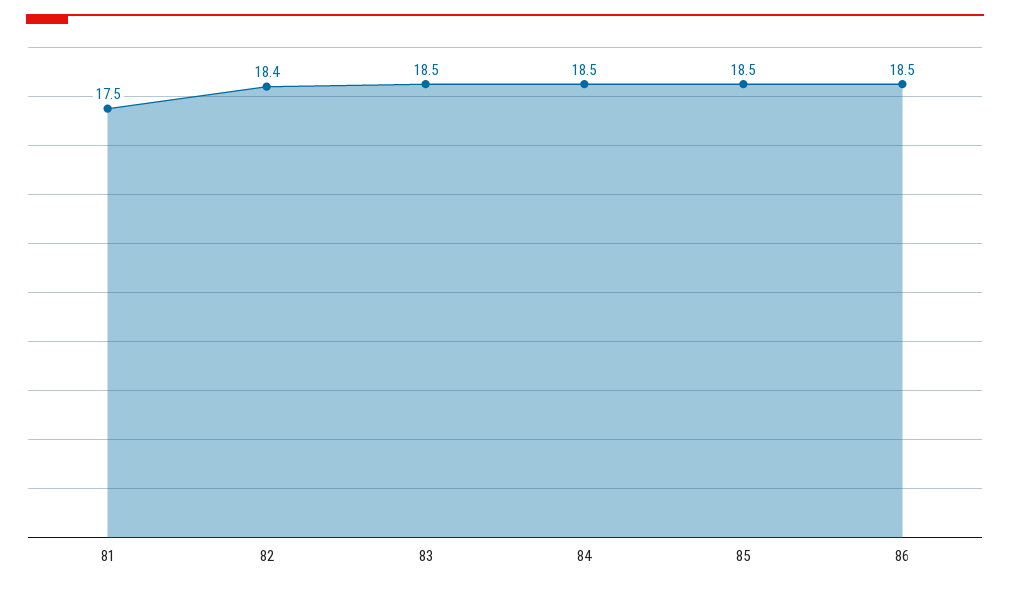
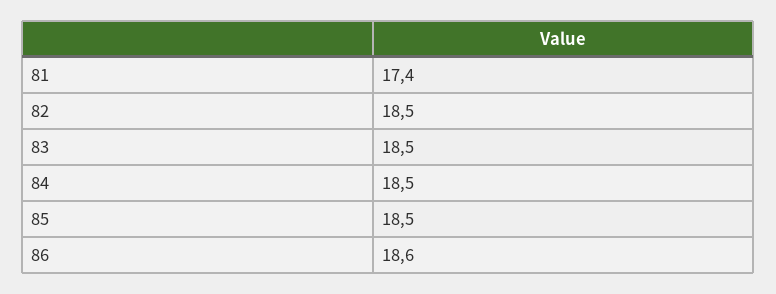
81: 17.5 -> 17.4
82: 18.4 -> 18.5
86: 18.5 -> 18.6

